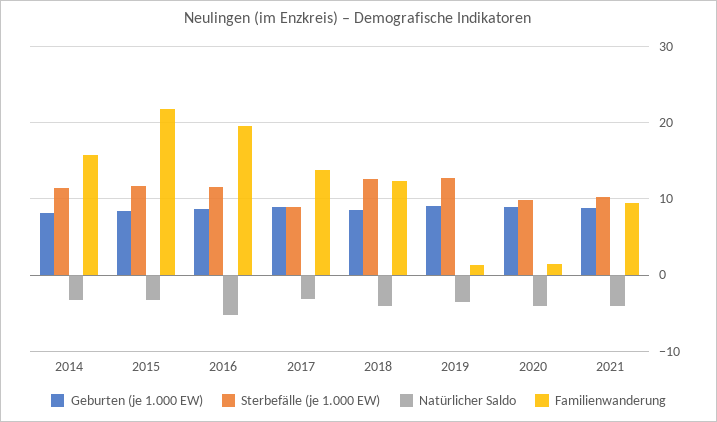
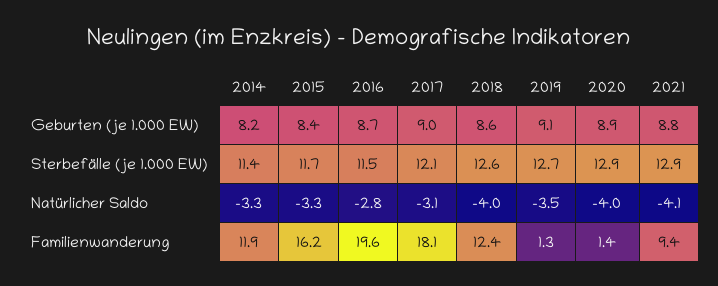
Familienwanderung, 2014: 16 -> 11.9
Familienwanderung, 2015: 22 -> 16.2
Natürlicher Saldo, 2016: -5 -> -2.8
Sterbefälle (je 1.000 EW), 2017: 9 -> 12.1
Familienwanderung, 2017: 14 -> 18.1
Sterbefälle (je 1.000 EW), 2020: 10 -> 12.9
Sterbefälle (je 1.000 EW), 2021: 10 -> 12.9

